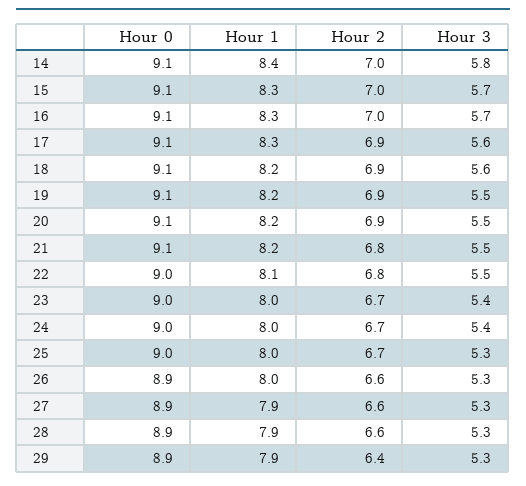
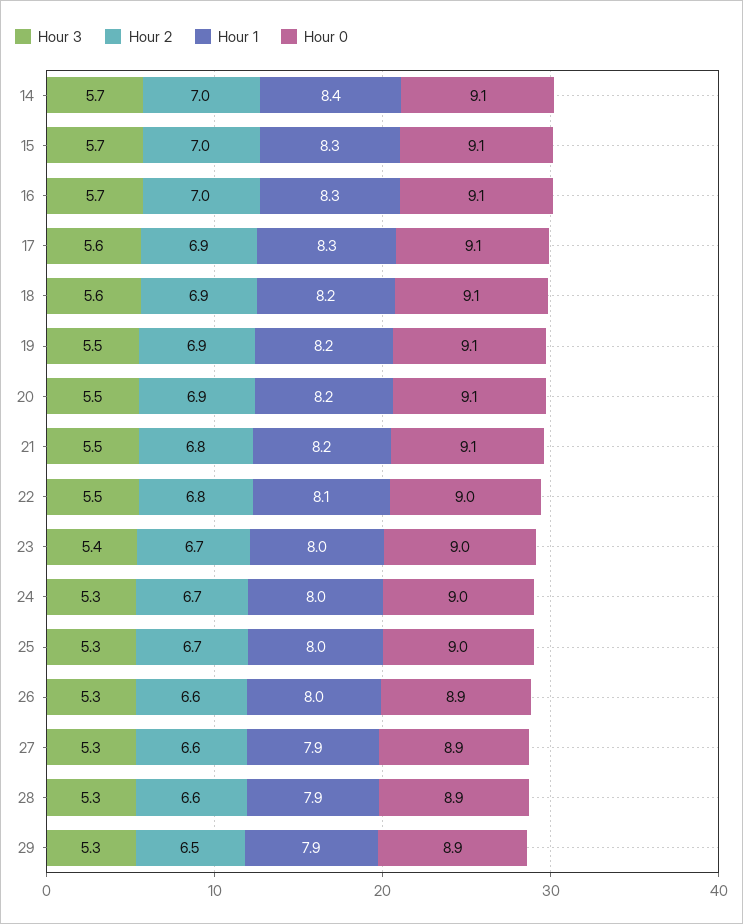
Hour 3, 14: 5.8 -> 5.7
Hour 3, 24: 5.4 -> 5.3
Hour 2, 29: 6.4 -> 6.5

